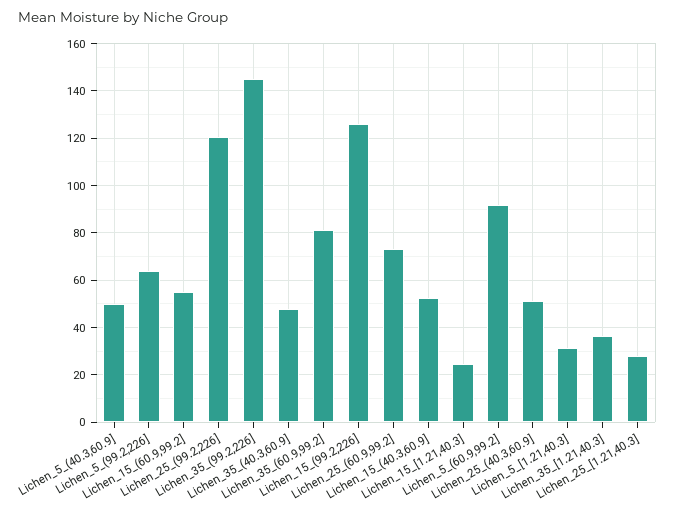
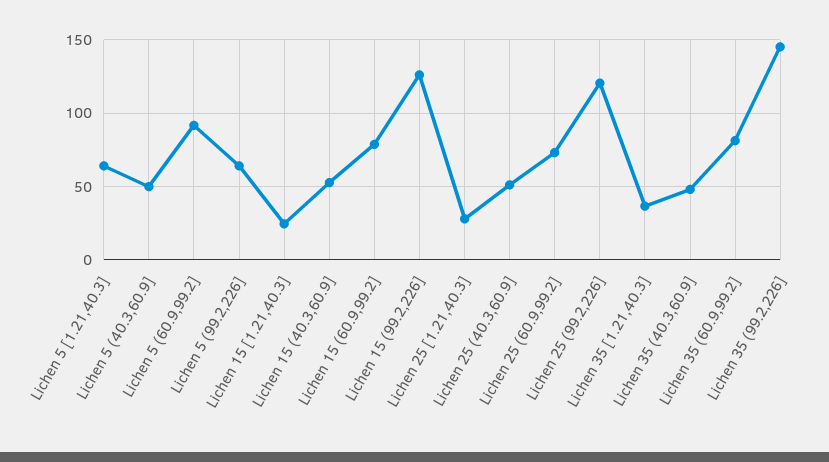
Lichen_15_(60.9,99.2]: 55 -> 80
Lichen_5_[1.21,40.3]: 30 -> 65

